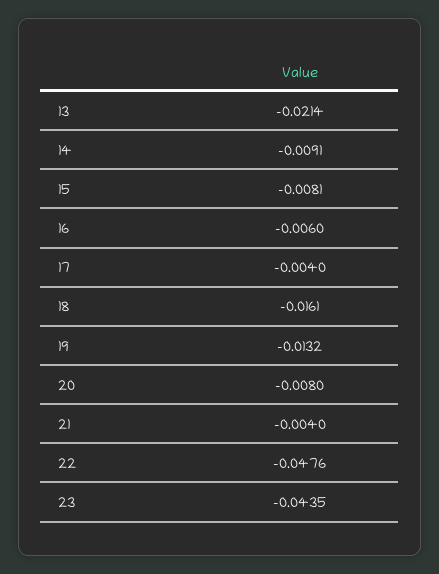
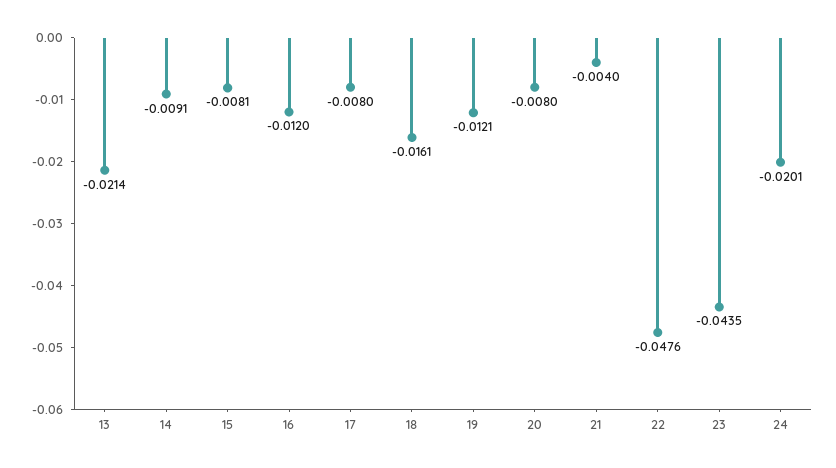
16: -0.006 -> -0.012
17: -0.004 -> -0.008
19: -0.0132 -> -0.0121
24: none -> -0.0201

